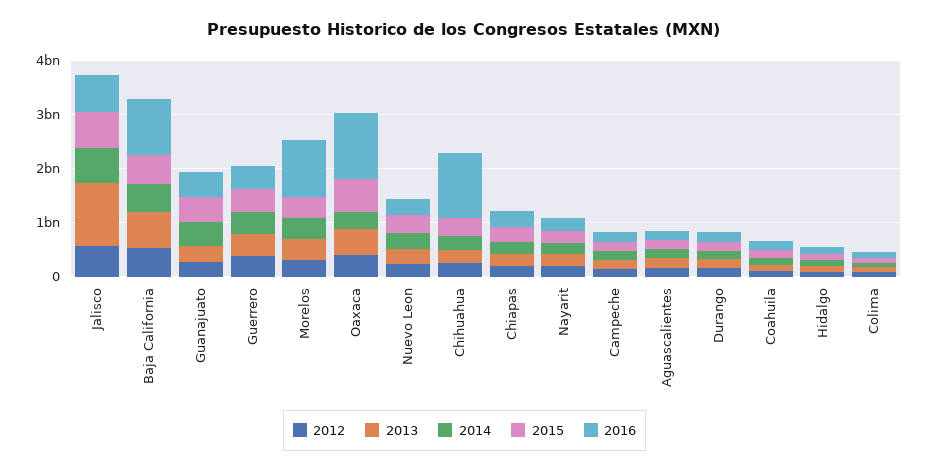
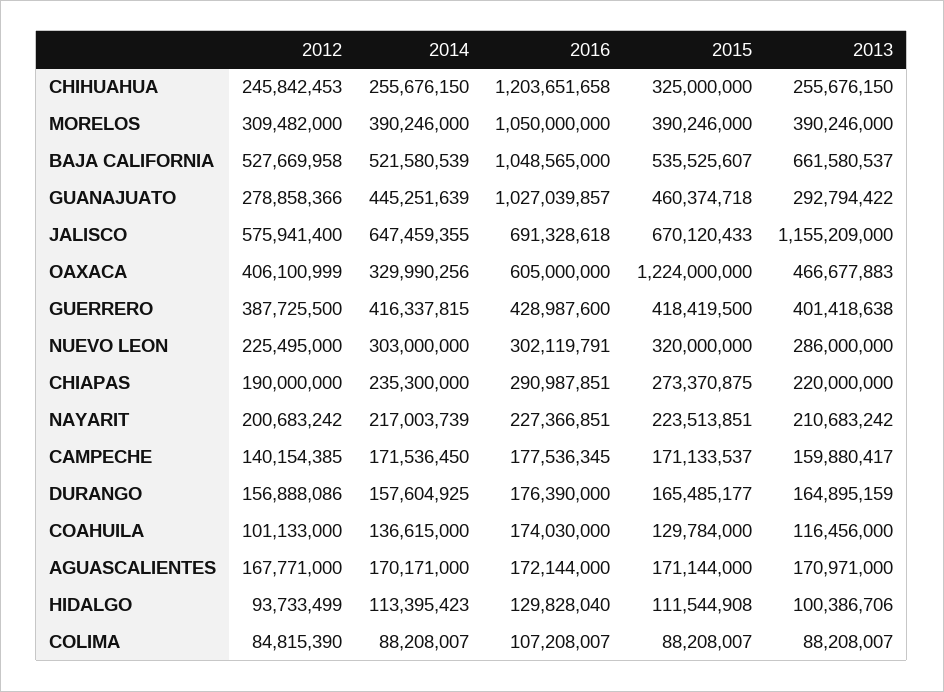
2016, Guanajuato: 400000000 -> 1027039857
2015, Oaxaca: 600000000 -> 1224000000
2016, Oaxaca: 1200000000 -> 605000000

